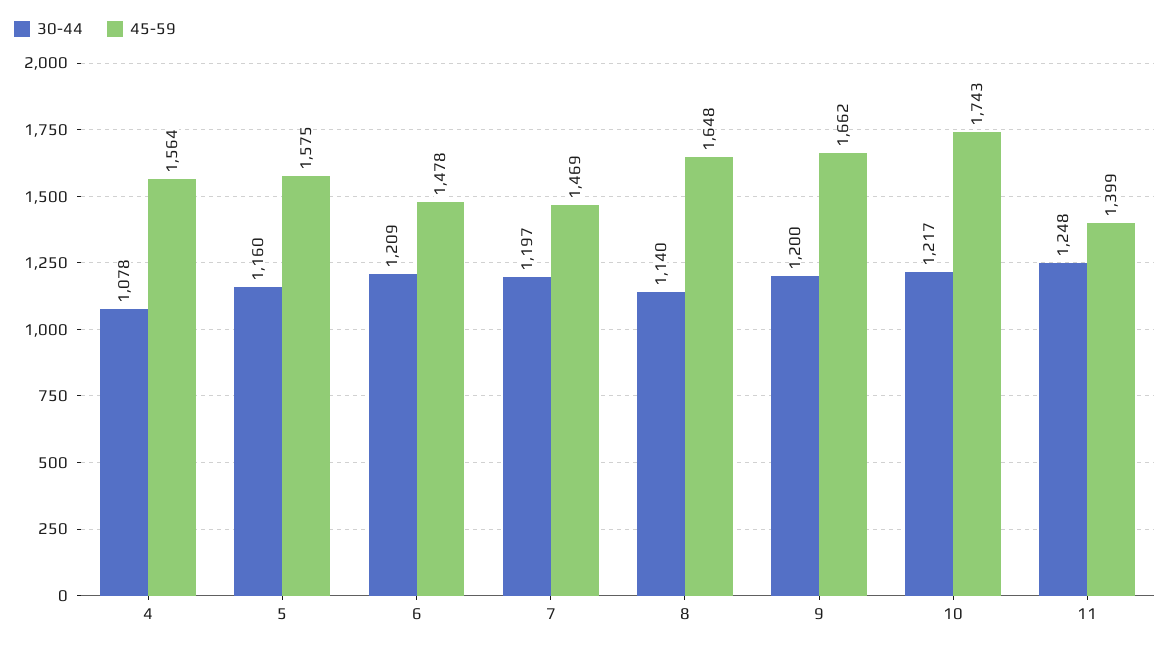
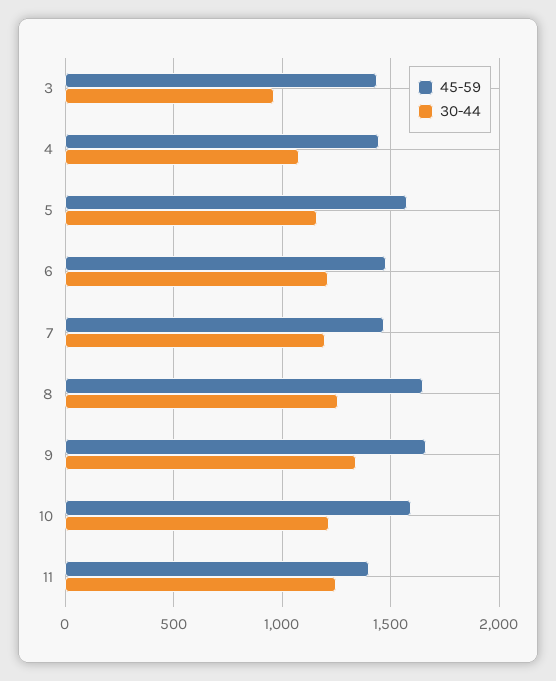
45-59, 4: 1564 -> 1450
30-44, 8: 1140 -> 1250
30-44, 9: 1200 -> 1350
45-59, 10: 1743 -> 1600
45-59, 3: none -> 1450
30-44, 3: none -> 950

